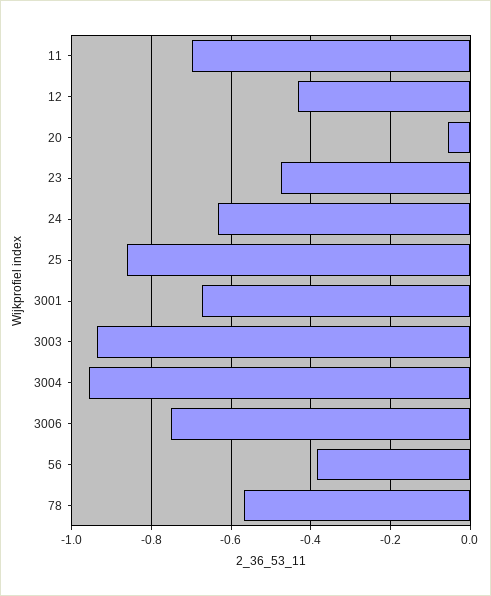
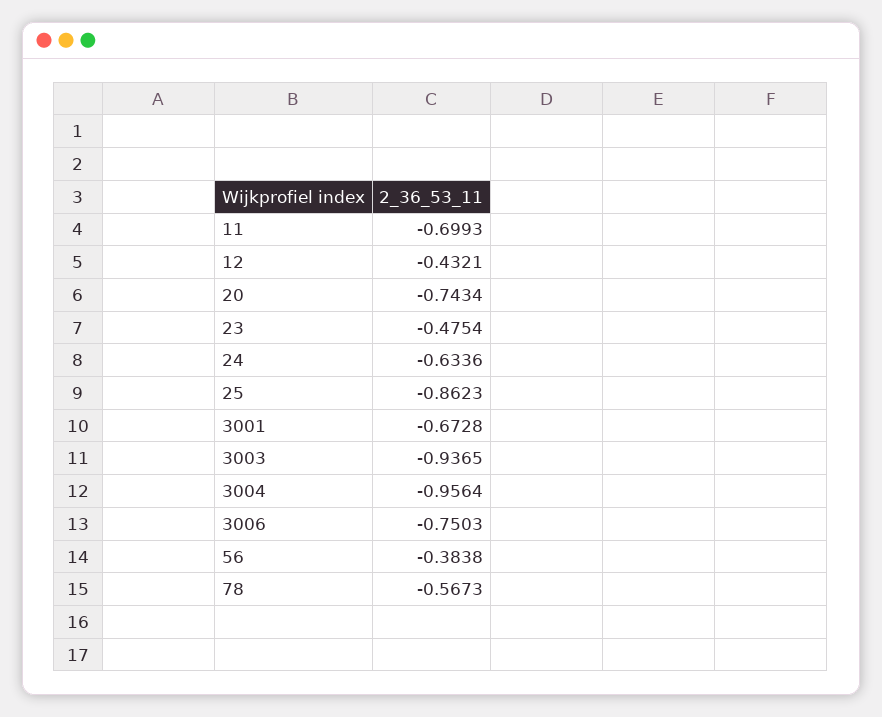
20: -0.06 -> -0.7434

